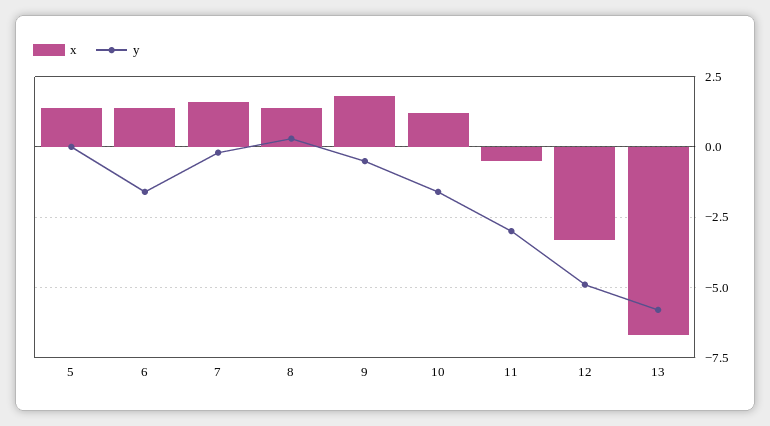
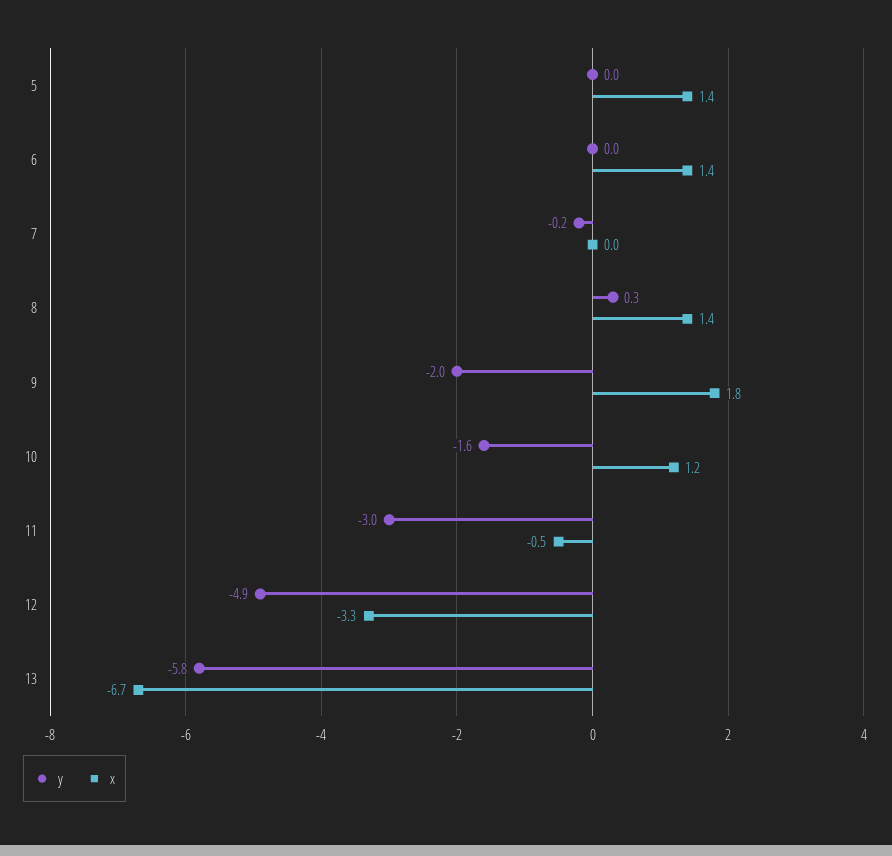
y, 6: -1.5 -> 0
x, 7: 1.5 -> 0
y, 9: -0.5 -> -2

